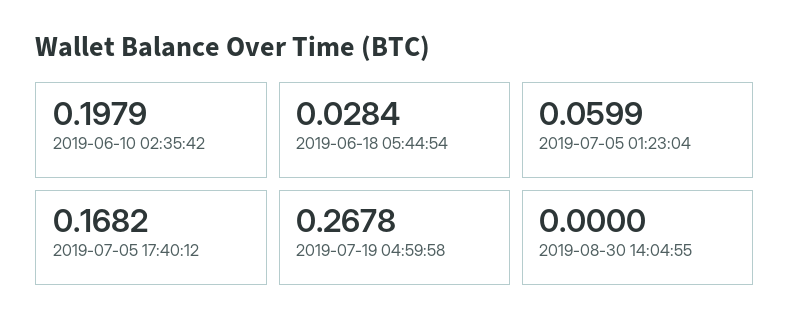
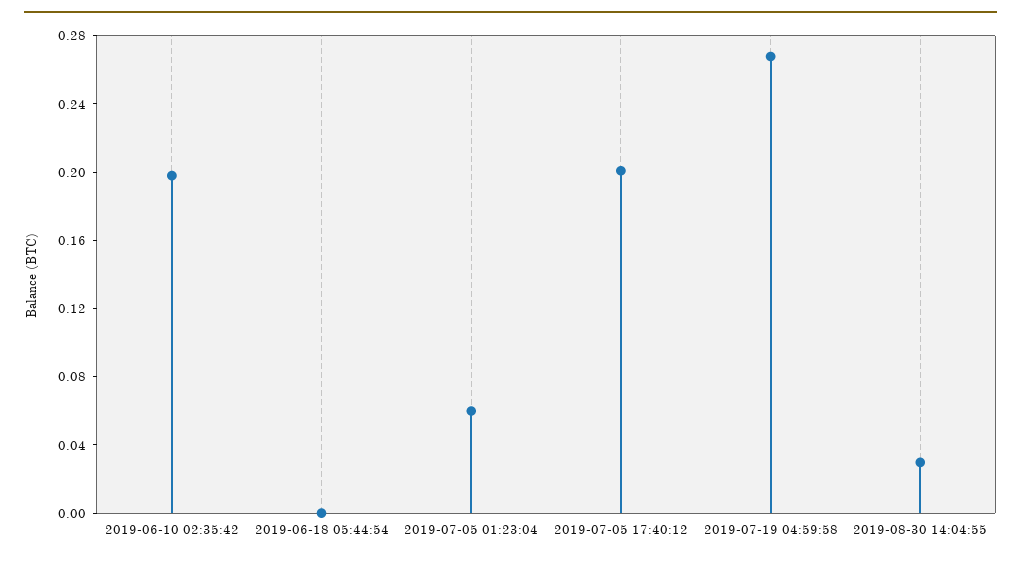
2019-06-18 05:44:54: 0.0284 -> 0
2019-07-05 17:40:12: 0.1682 -> 0.2
2019-08-30 14:04:55: 0 -> 0.03

